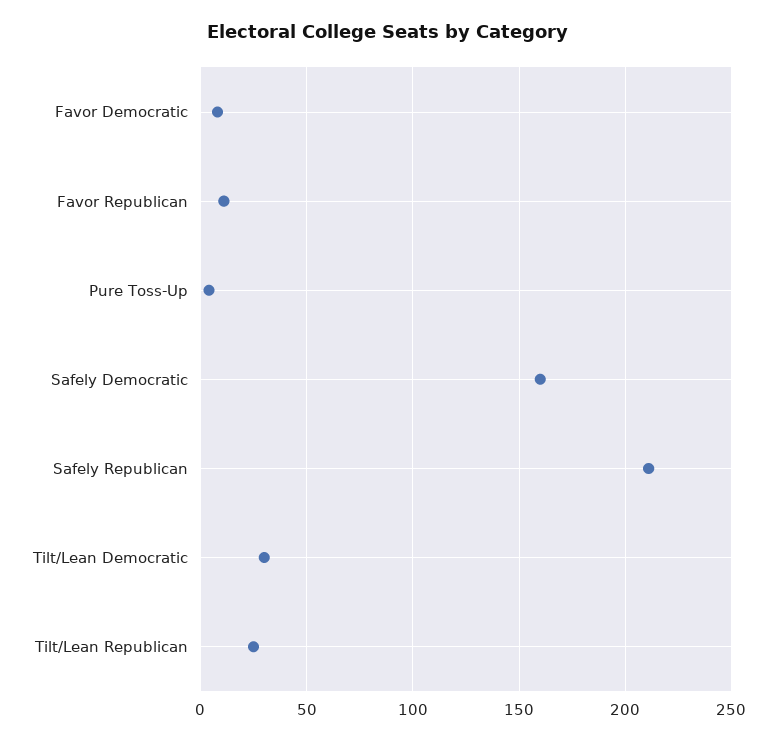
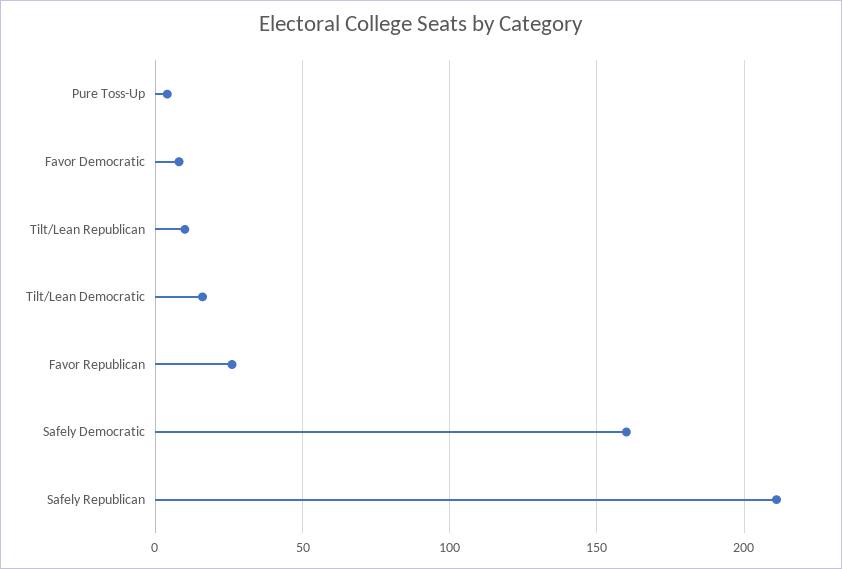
Favor Republican: 10 -> 25
Tilt/Lean Democratic: 30 -> 15
Tilt/Lean Republican: 25 -> 10

